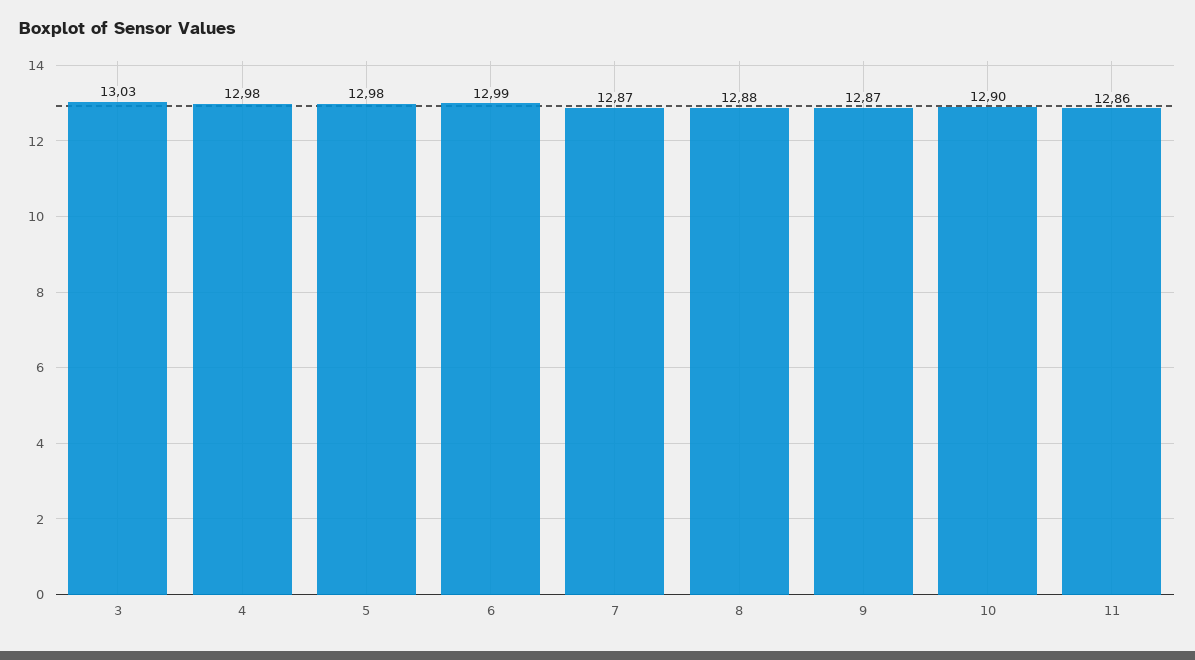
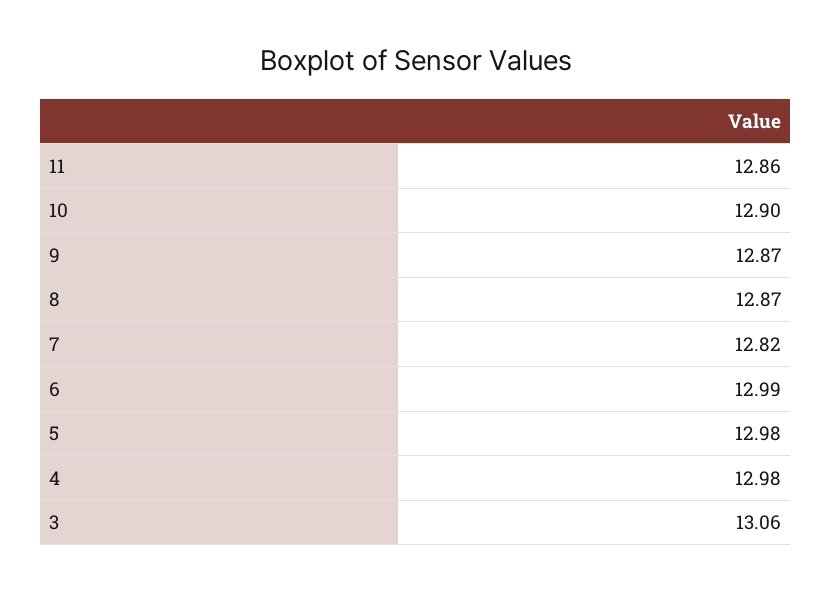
3: 13.03 -> 13.06
7: 12.87 -> 12.82
8: 12.88 -> 12.87

